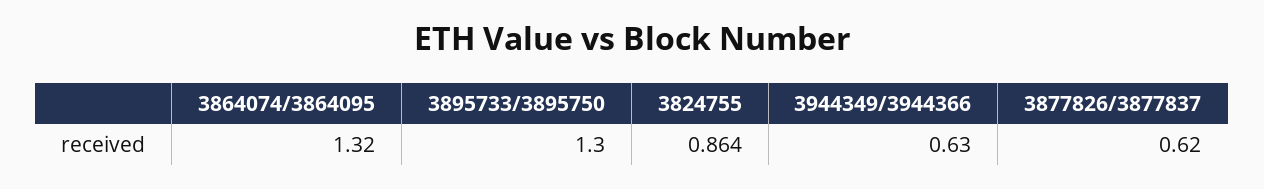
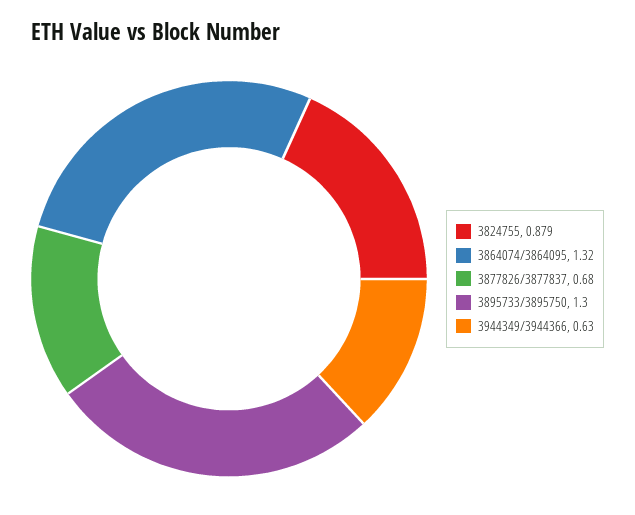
3824755: 0.864 -> 0.879
3877826/3877837: 0.62 -> 0.68

